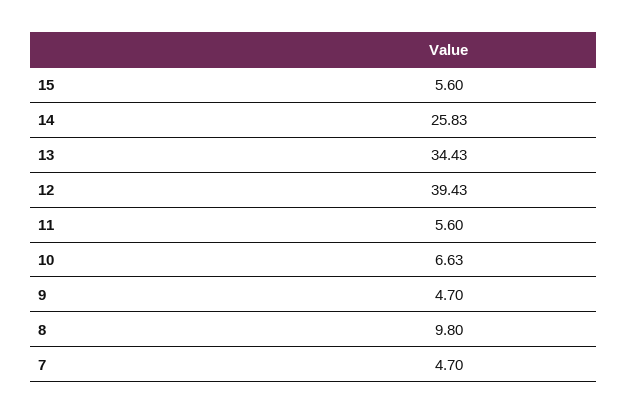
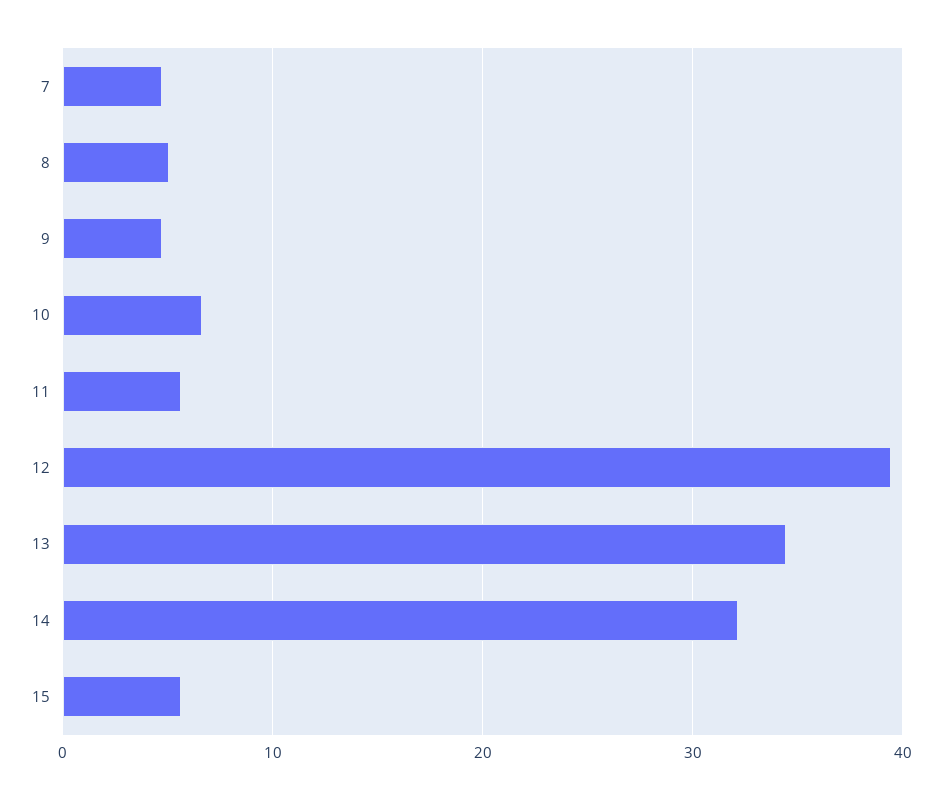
14: 25.83 -> 32
8: 9.8 -> 5

